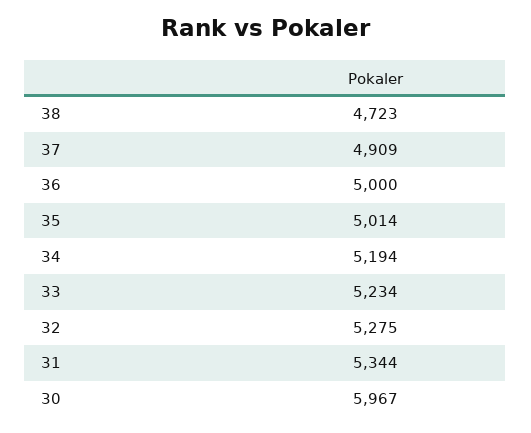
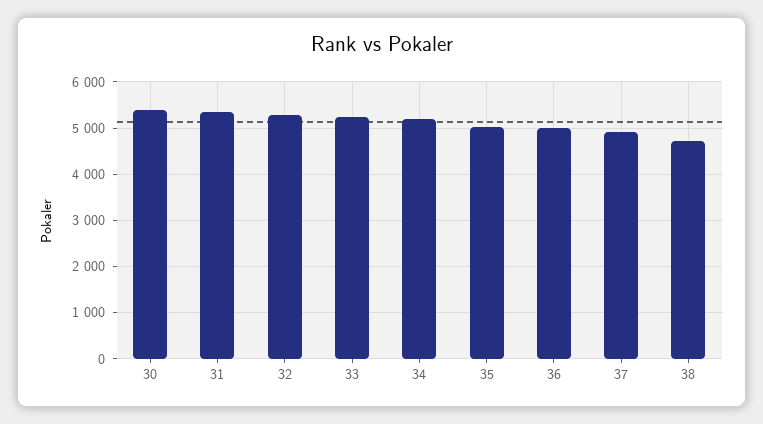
30: 5967 -> 5400

